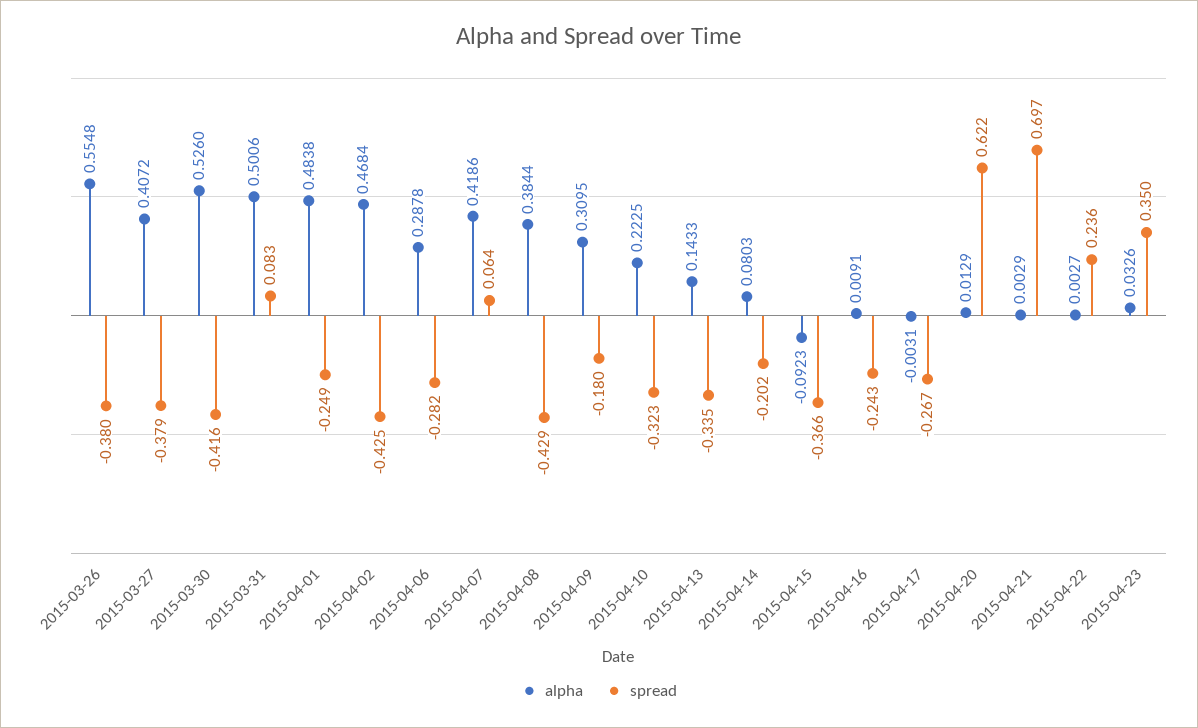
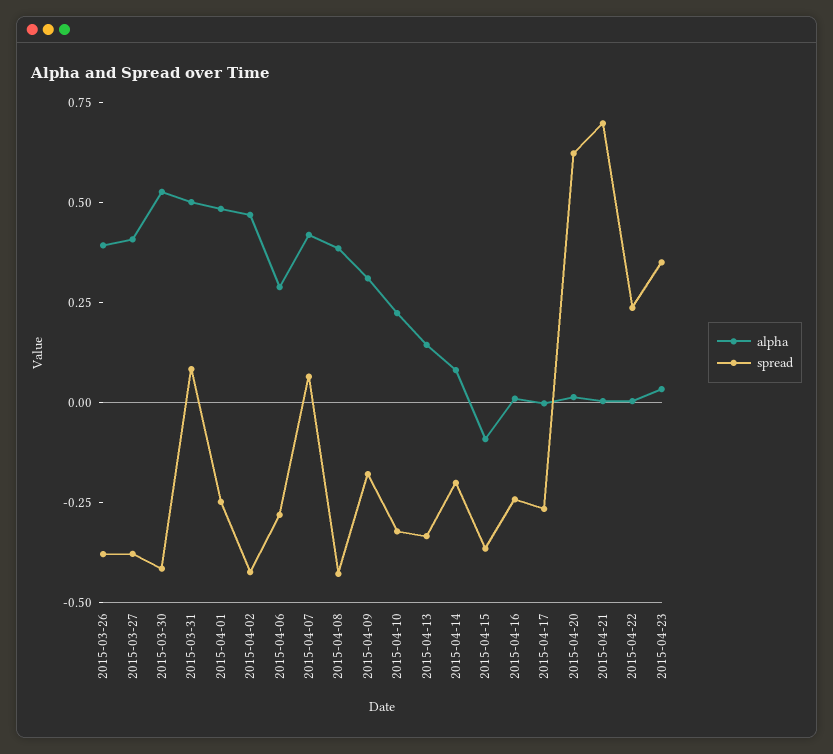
alpha, 2015-03-26: 0.5548 -> 0.4

